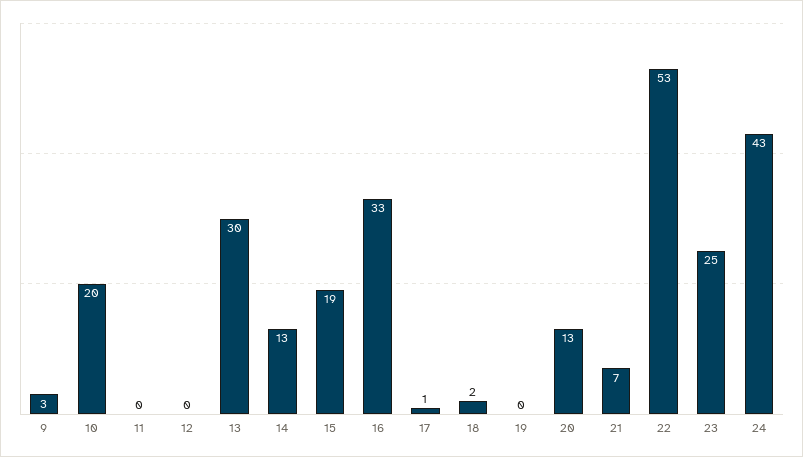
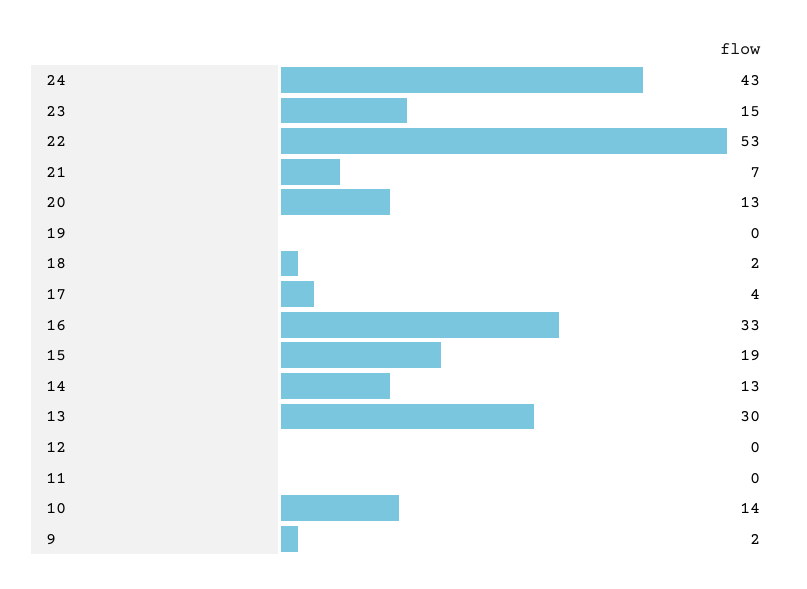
9: 3 -> 2
10: 20 -> 14
17: 1 -> 4
23: 25 -> 15

